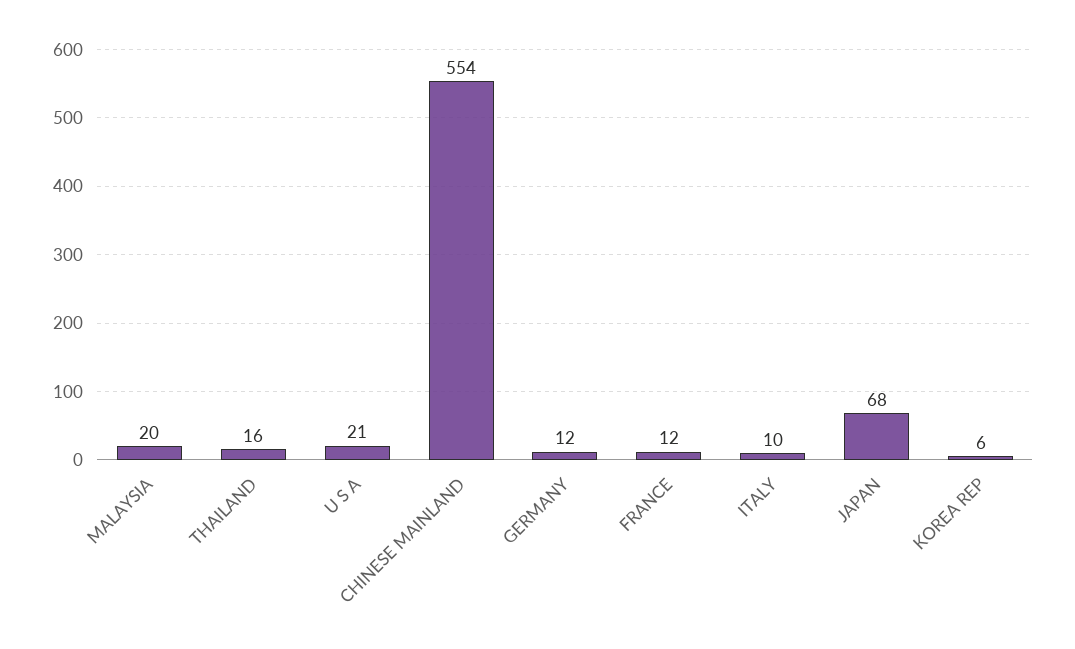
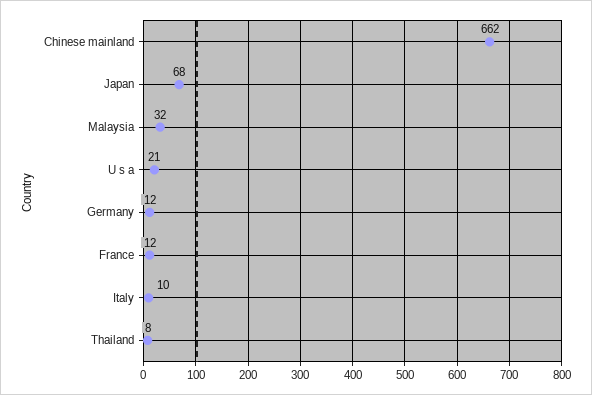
MALAYSIA: 20 -> 32
THAILAND: 16 -> 8
CHINESE MAINLAND: 554 -> 662
KOREA REP: 6 -> none

